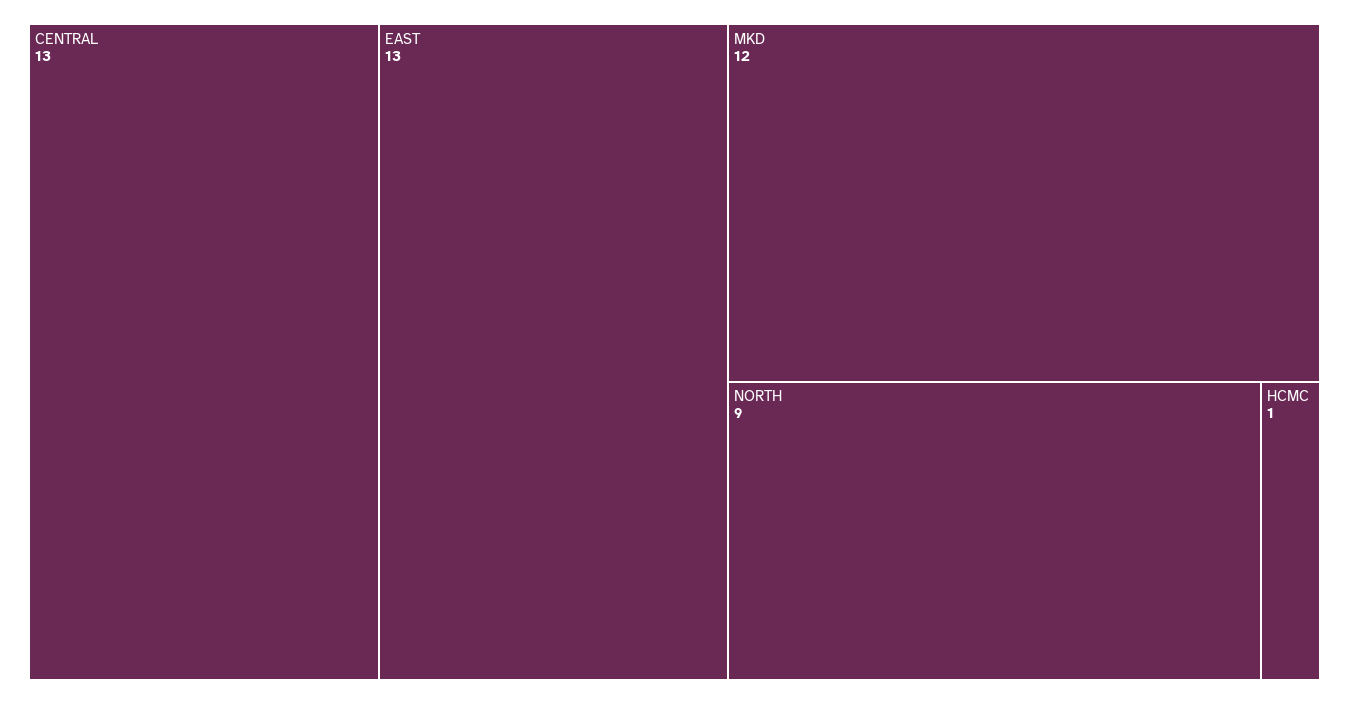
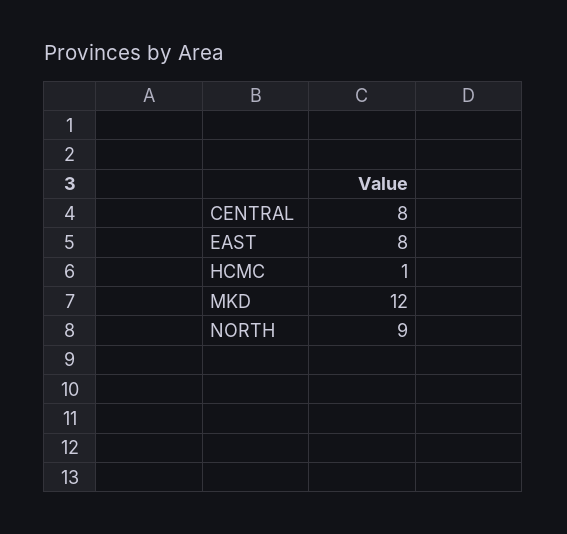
CENTRAL: 13 -> 8
EAST: 13 -> 8

